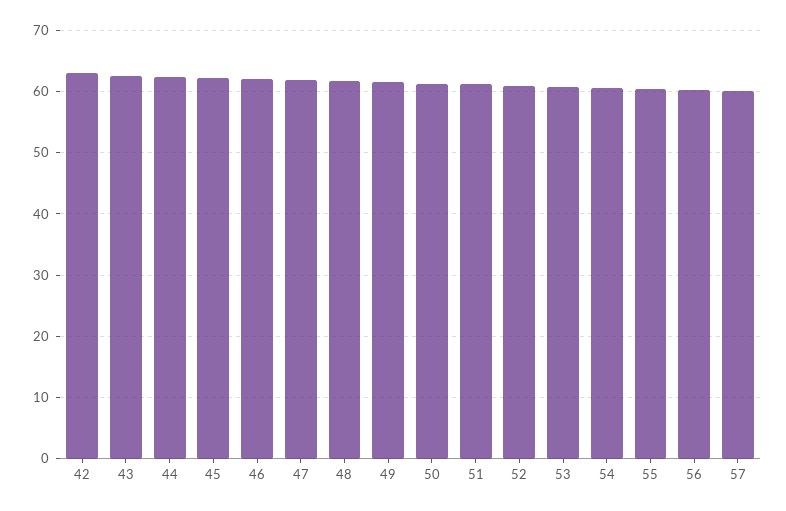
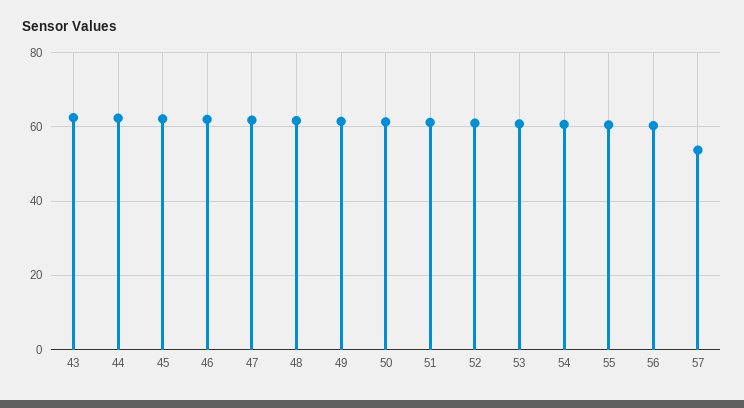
42: 63 -> none
57: 60 -> 54

